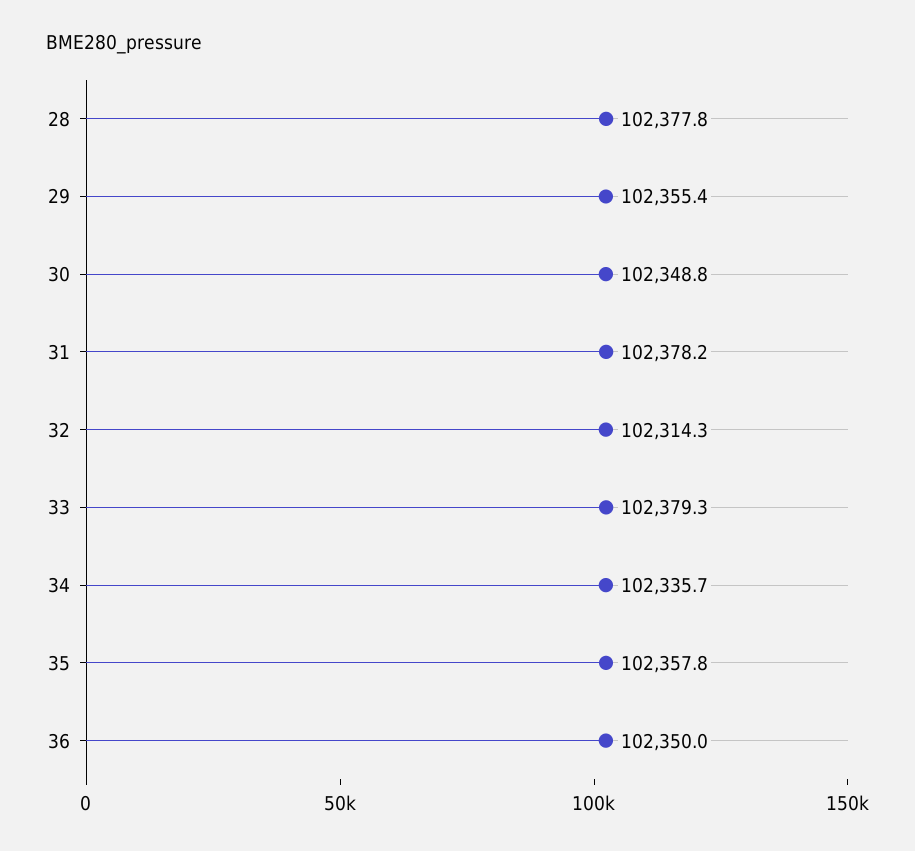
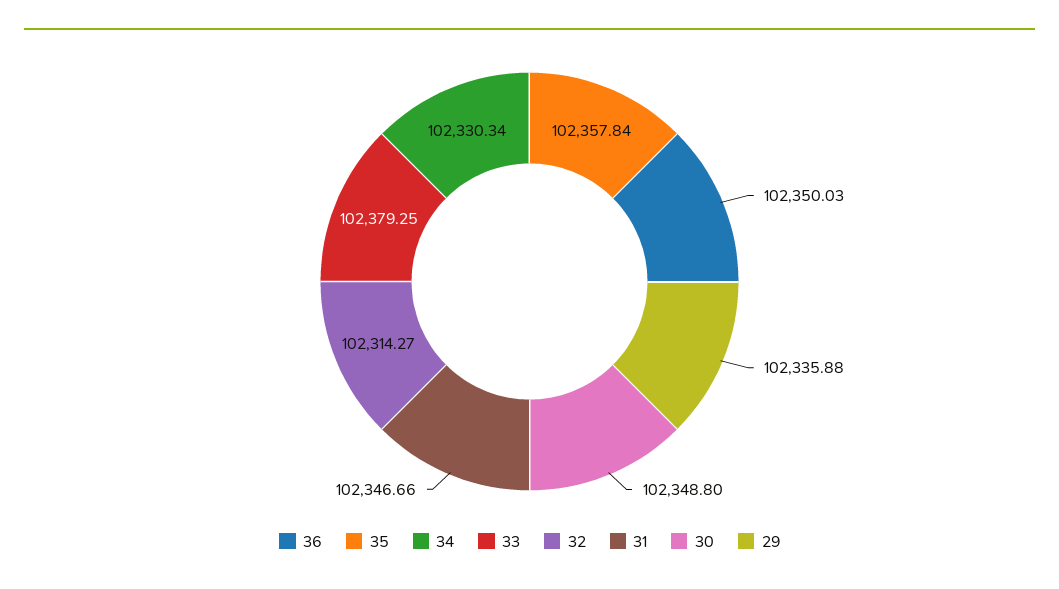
28: 102377.8 -> none
29: 102355.4 -> 102335.88
31: 102378.2 -> 102346.66
34: 102335.7 -> 102330.34

